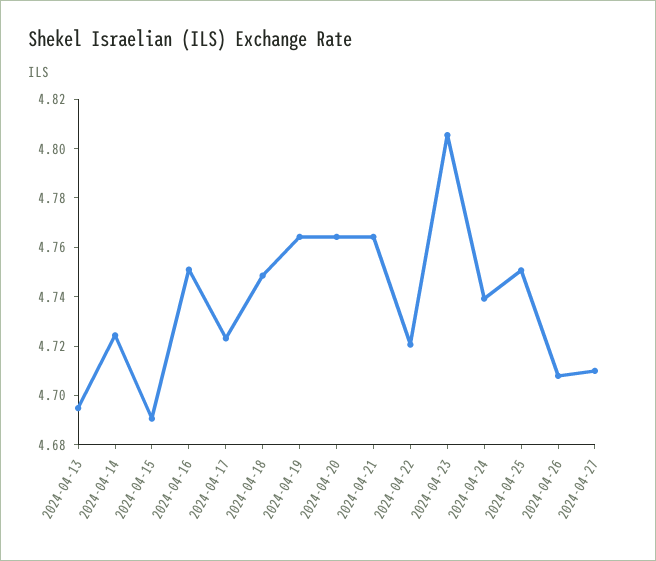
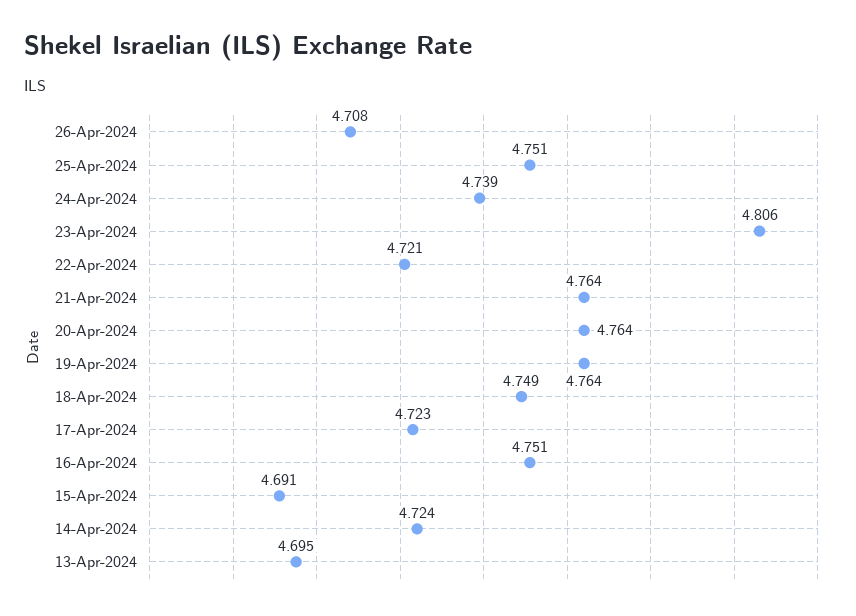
2024-04-27: 4.71 -> none

